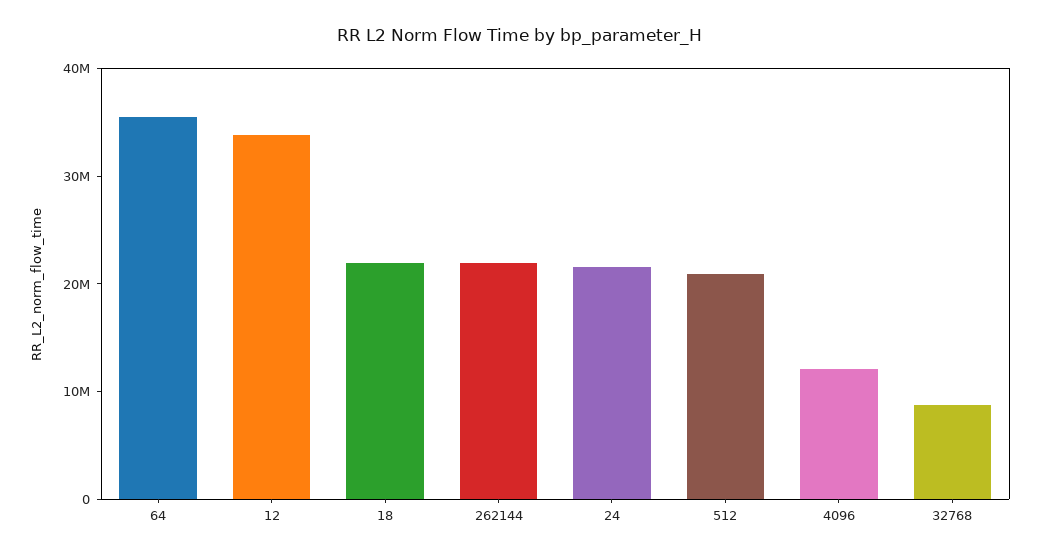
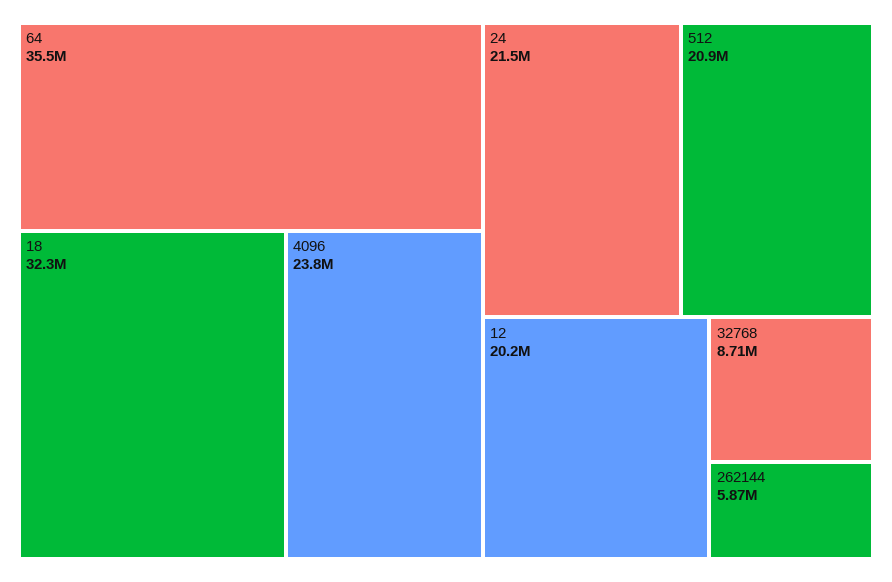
12: 34000000 -> 20200000
18: 22000000 -> 32300000
262144: 22000000 -> 5870000
4096: 12000000 -> 23800000

